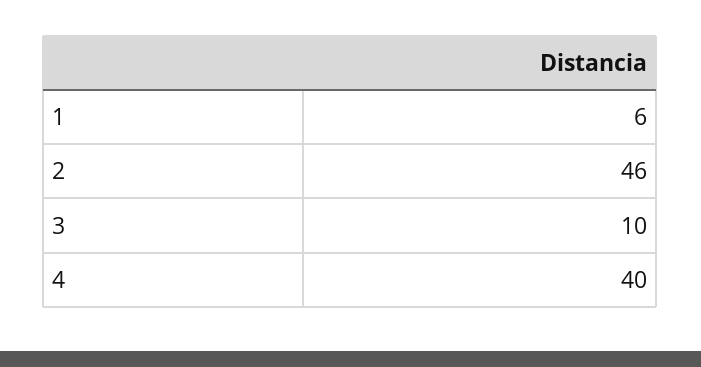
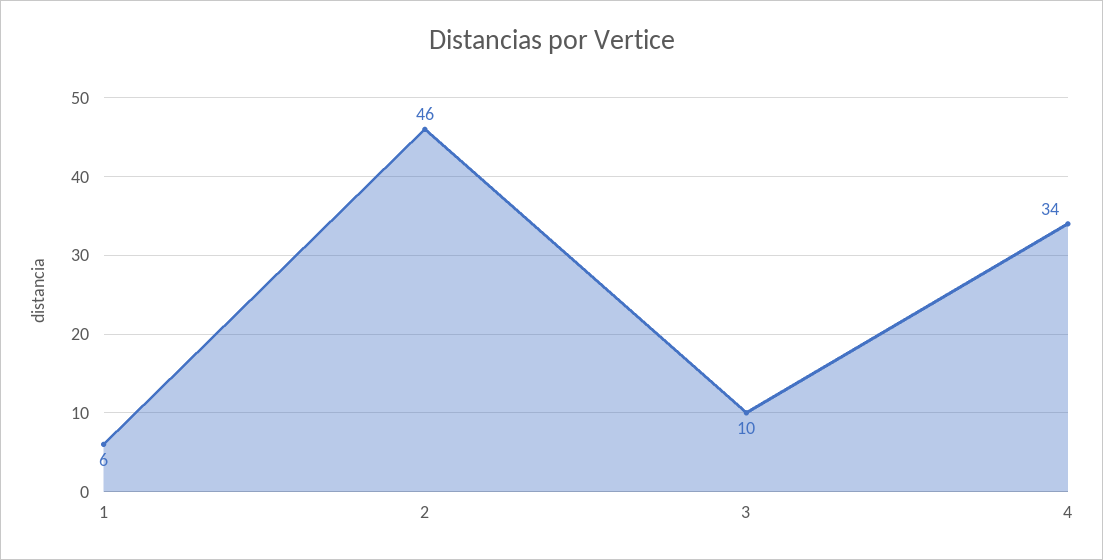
4: 40 -> 34

